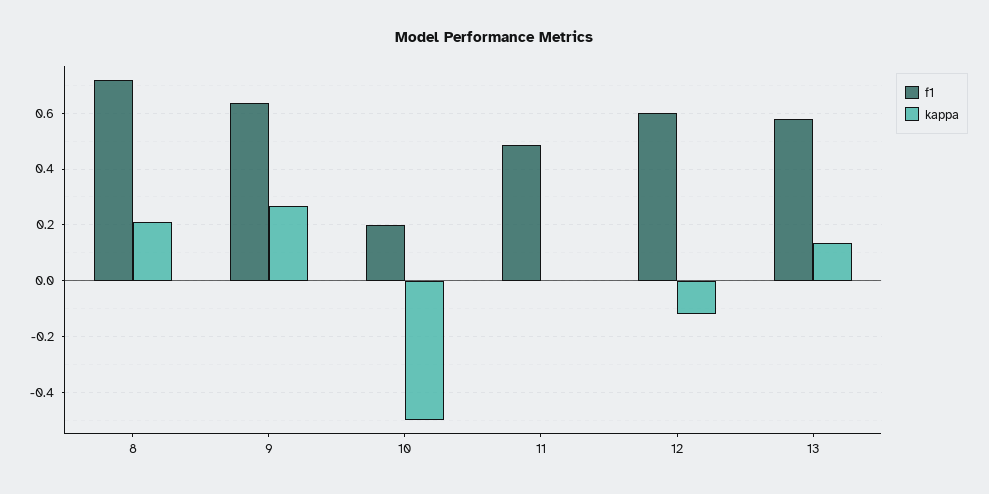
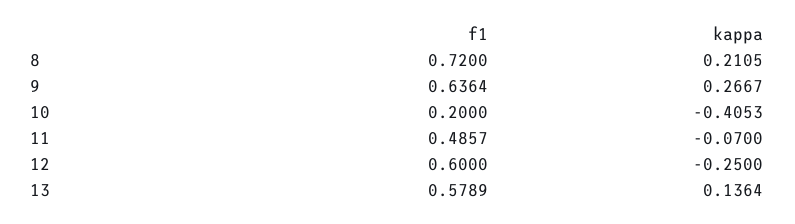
kappa, 10: -0.5 -> -0.4053
kappa, 11: 0 -> -0.07
kappa, 12: -0.125 -> -0.25

